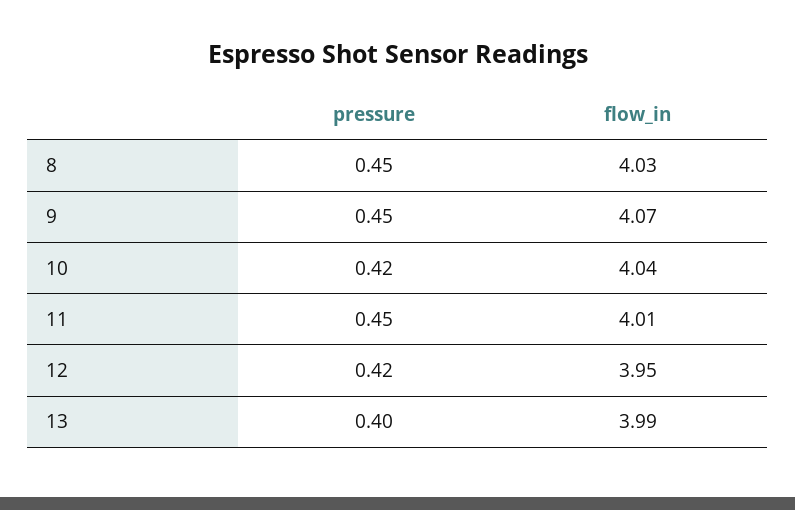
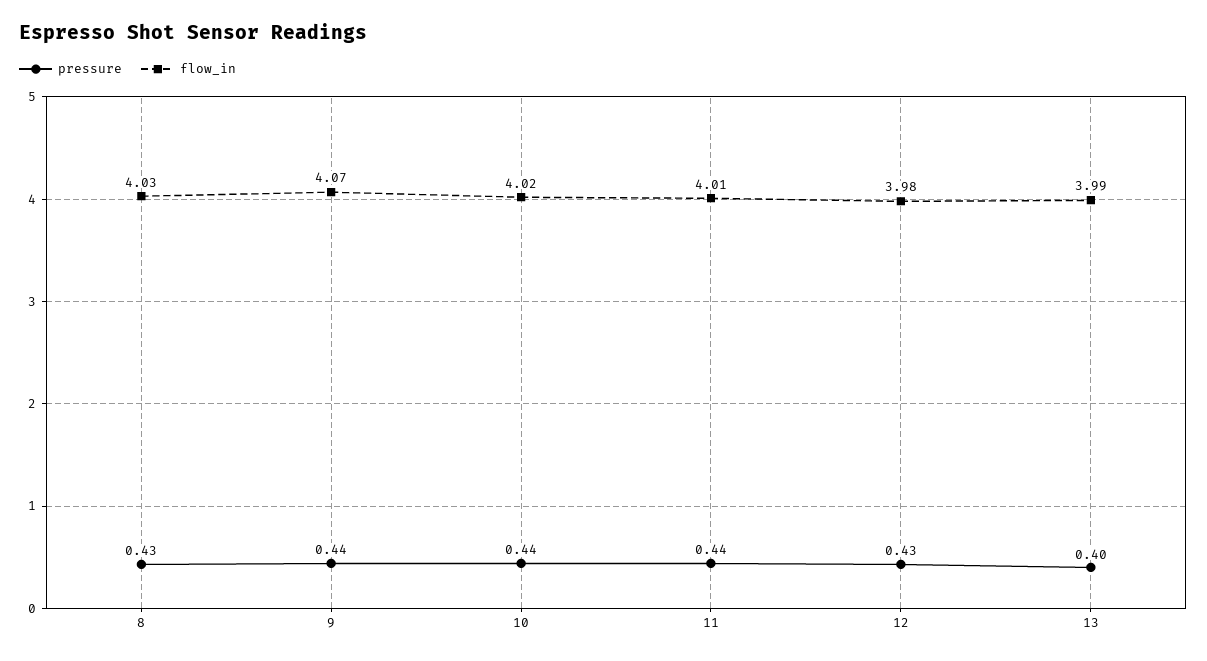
pressure, 8: 0.45 -> 0.43
pressure, 9: 0.45 -> 0.44
pressure, 10: 0.42 -> 0.44
flow_in, 10: 4.04 -> 4.02
pressure, 11: 0.45 -> 0.44
pressure, 12: 0.42 -> 0.43
flow_in, 12: 3.95 -> 3.98

